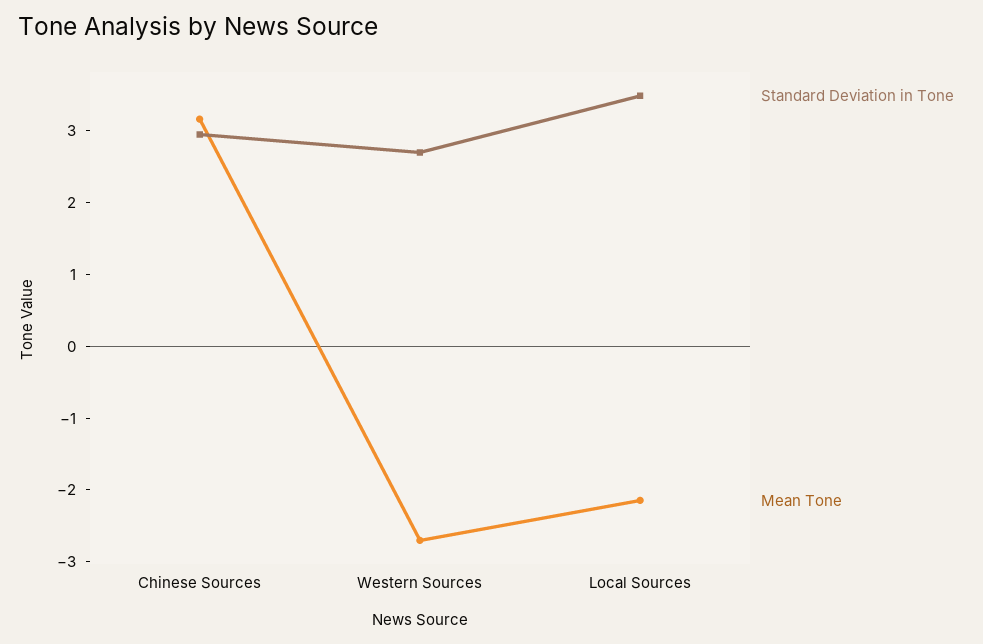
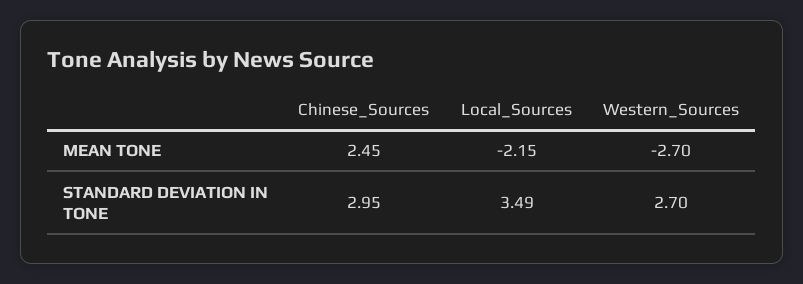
Mean Tone, Chinese Sources: 3.2 -> 2.45

